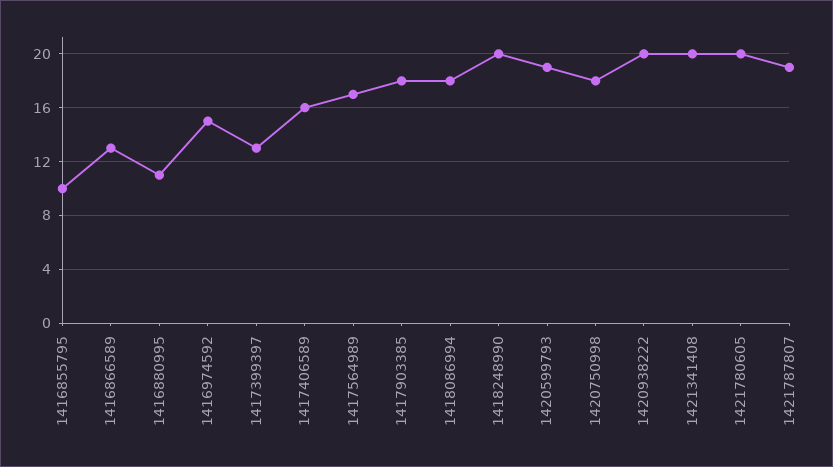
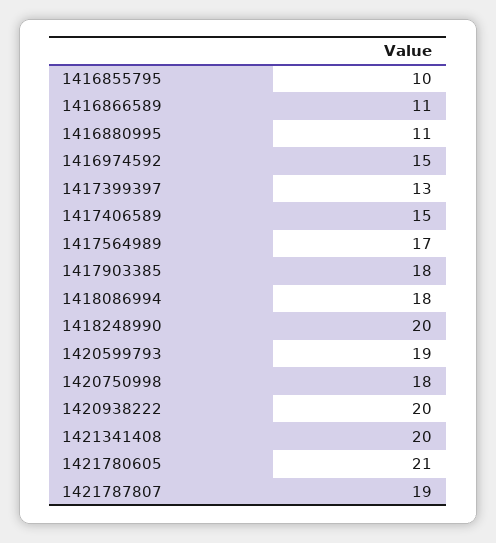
1416866589: 13 -> 11
1417406589: 16 -> 15
1421780605: 20 -> 21

